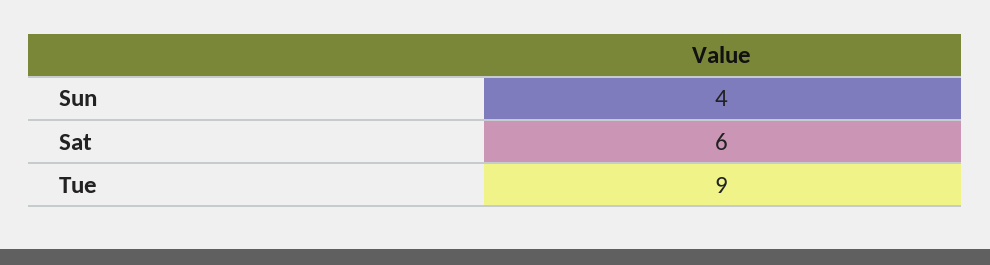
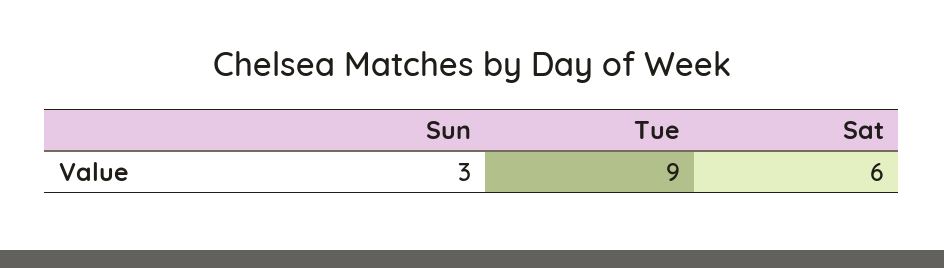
Sun: 4 -> 3

